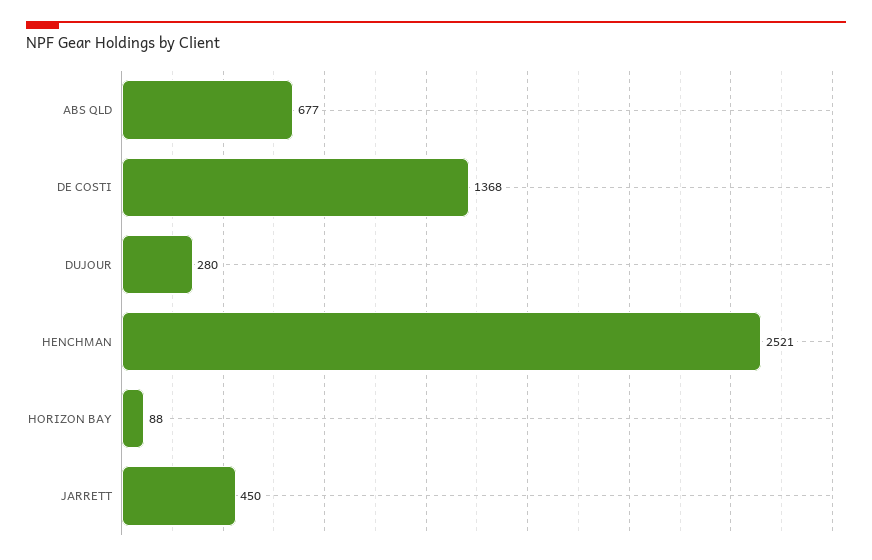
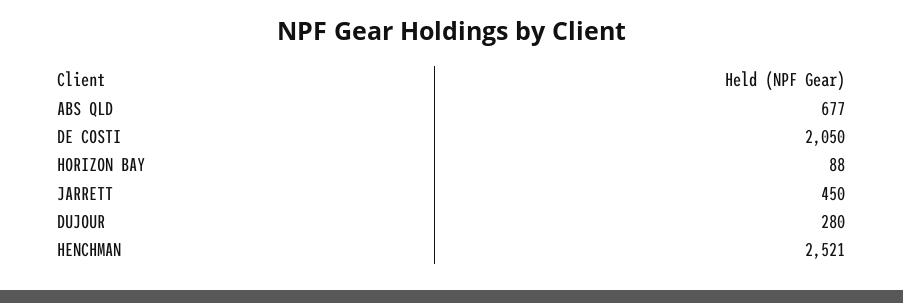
DE COSTI: 1368 -> 2050

